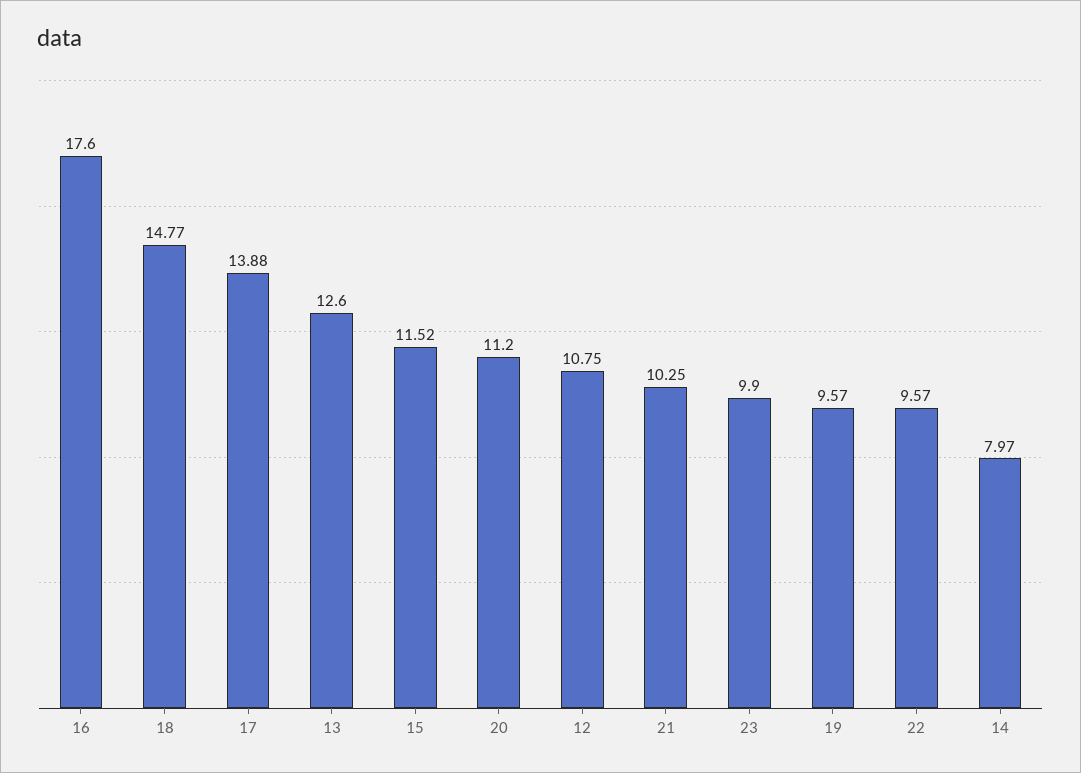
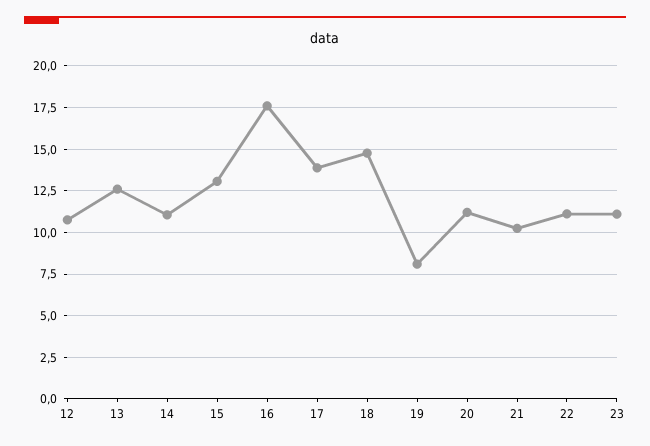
15: 11.52 -> 13
23: 9.9 -> 11
19: 9.57 -> 8
22: 9.57 -> 11
14: 7.97 -> 11

